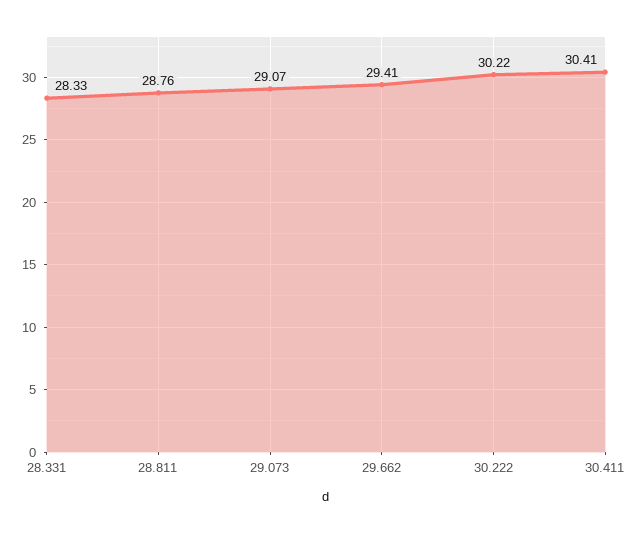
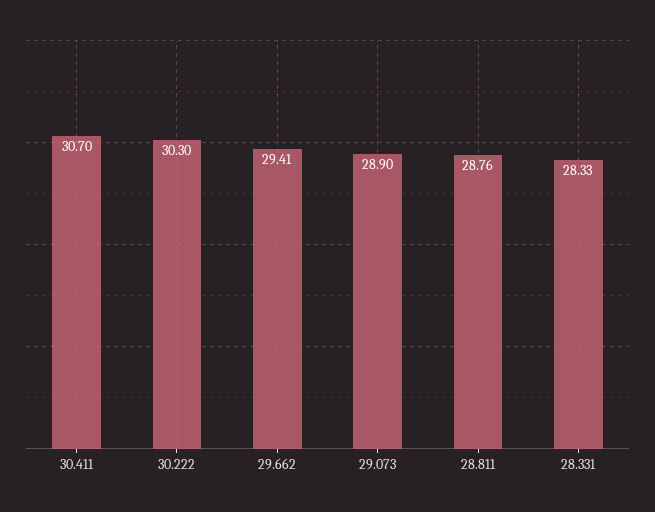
29.073: 29.07 -> 28.9
30.222: 30.22 -> 30.3
30.411: 30.41 -> 30.7

